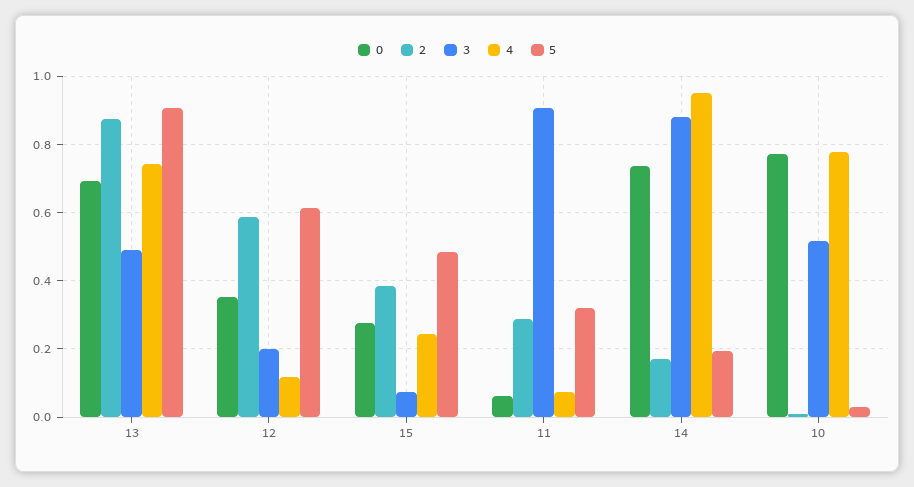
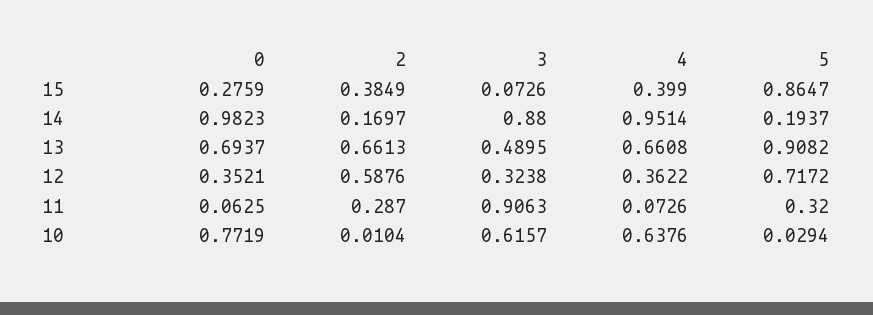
2, 13: 0.88 -> 0.6613
4, 13: 0.74 -> 0.6608
3, 12: 0.2 -> 0.3238
4, 12: 0.12 -> 0.3622
5, 12: 0.62 -> 0.7172
4, 15: 0.24 -> 0.399
5, 15: 0.48 -> 0.8647
0, 14: 0.74 -> 0.9823
3, 10: 0.52 -> 0.6157
4, 10: 0.78 -> 0.6376

